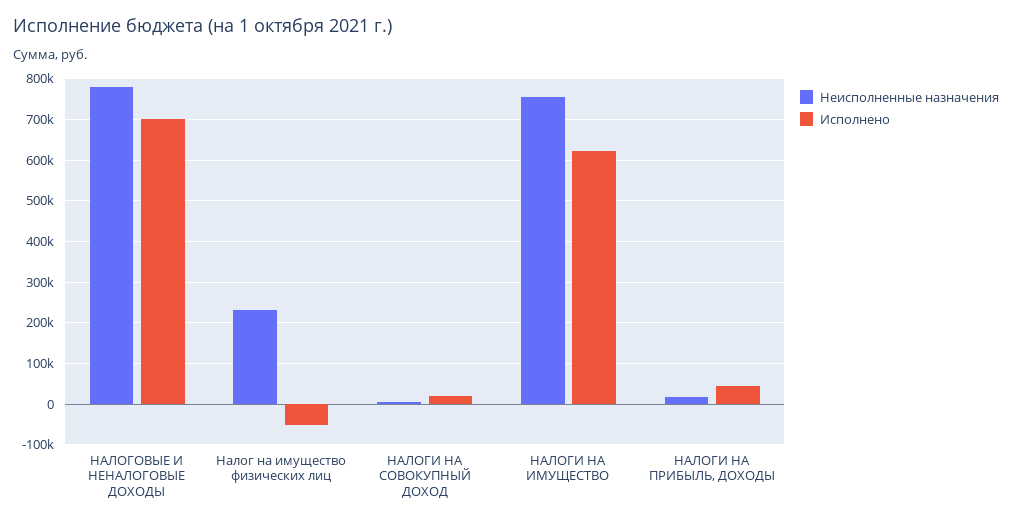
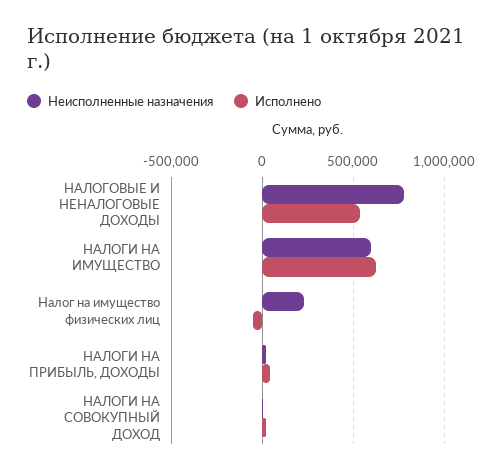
Исполнено, НАЛОГОВЫЕ И НЕНАЛОГОВЫЕ ДОХОДЫ: 700000 -> 550000
Неисполненные назначения, НАЛОГИ НА ИМУЩЕСТВО: 760000 -> 600000

